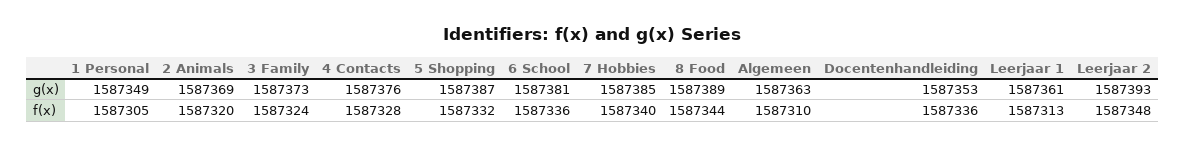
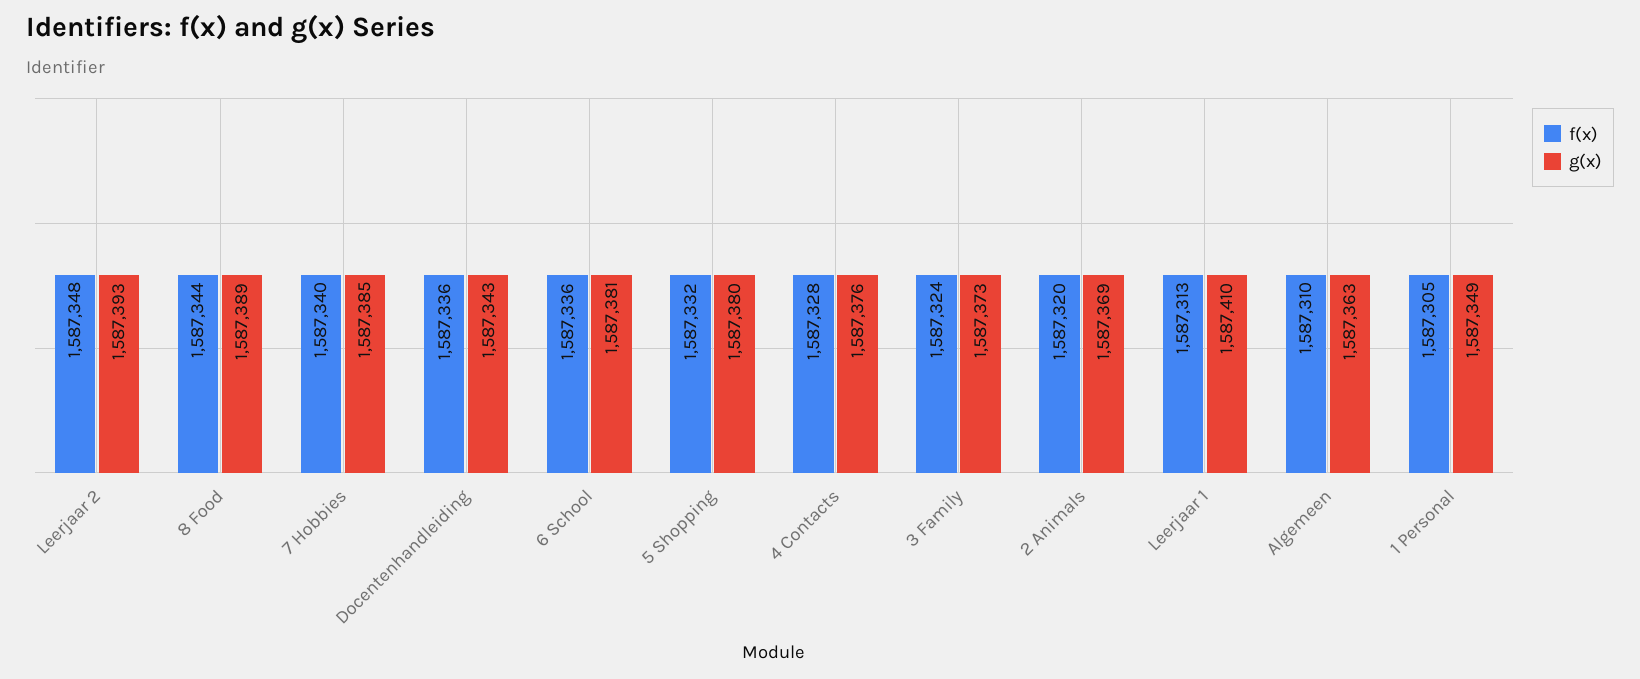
g(x), 5 Shopping: 1587387 -> 1587380
g(x), Docentenhandleiding: 1587353 -> 1587343
g(x), Leerjaar 1: 1587361 -> 1587410

